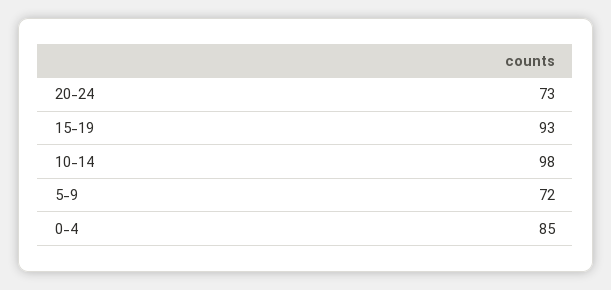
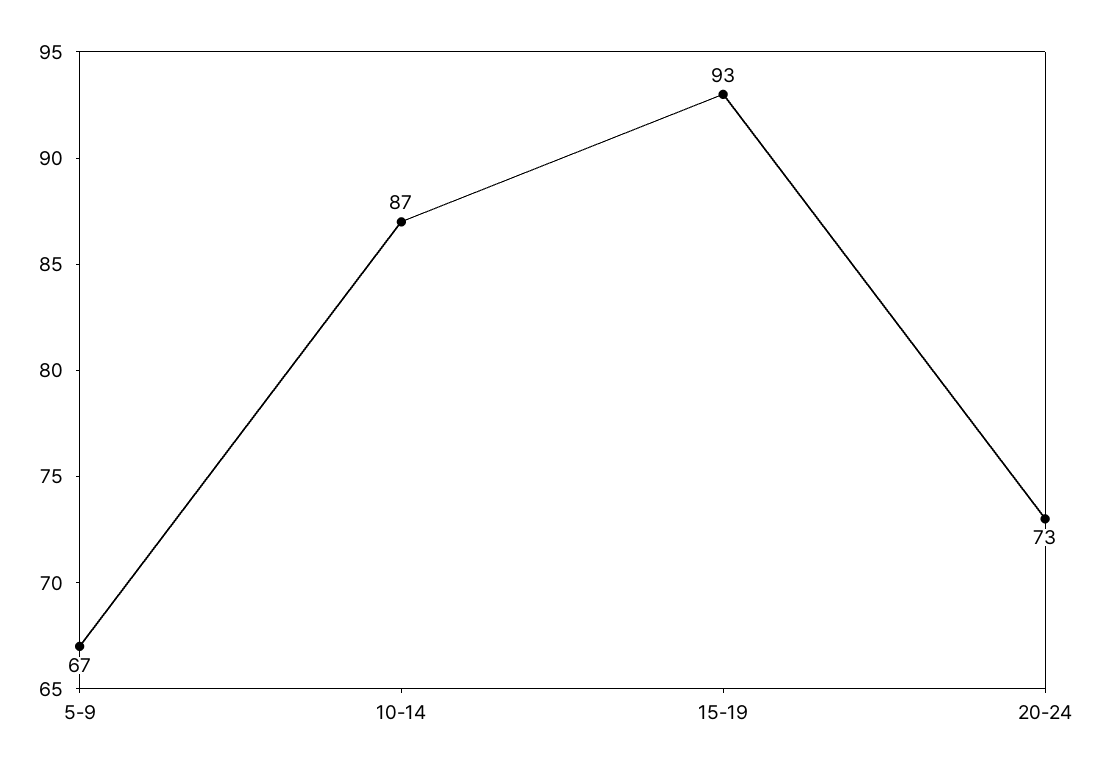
10-14: 98 -> 87
5-9: 72 -> 67
0-4: 85 -> none

